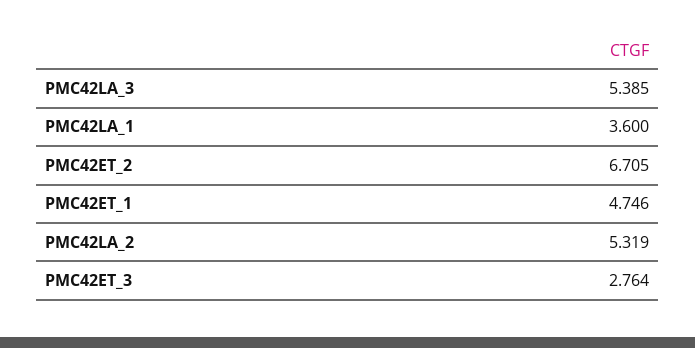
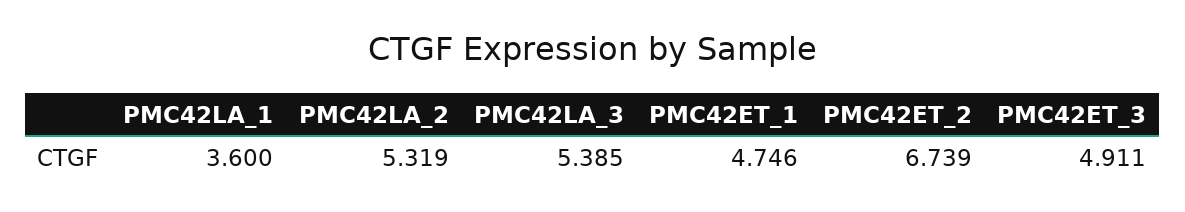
PMC42ET_2: 6.705 -> 6.739
PMC42ET_3: 2.764 -> 4.911

